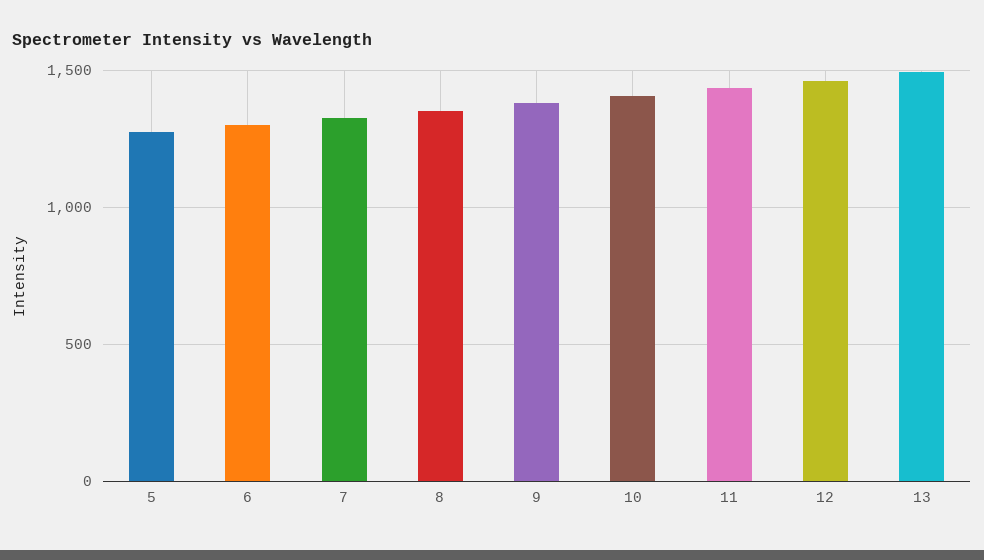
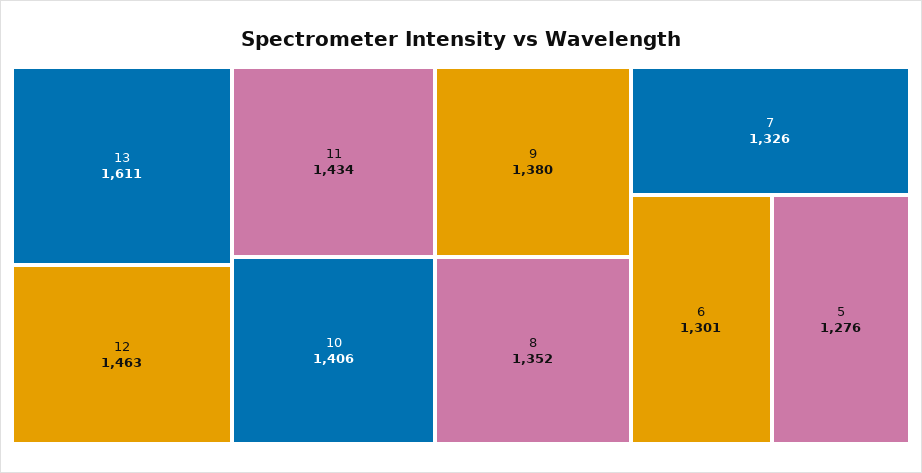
13: 1500 -> 1611

